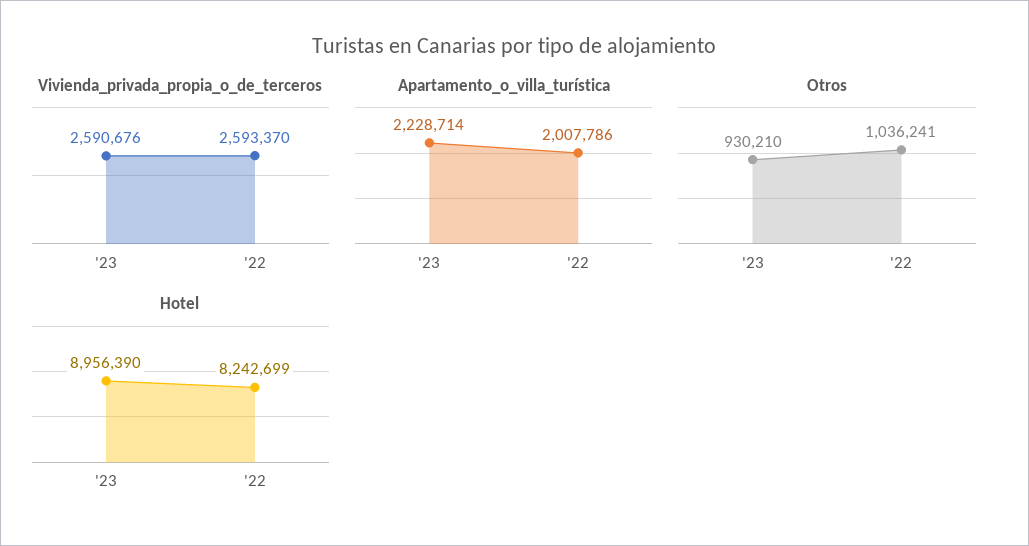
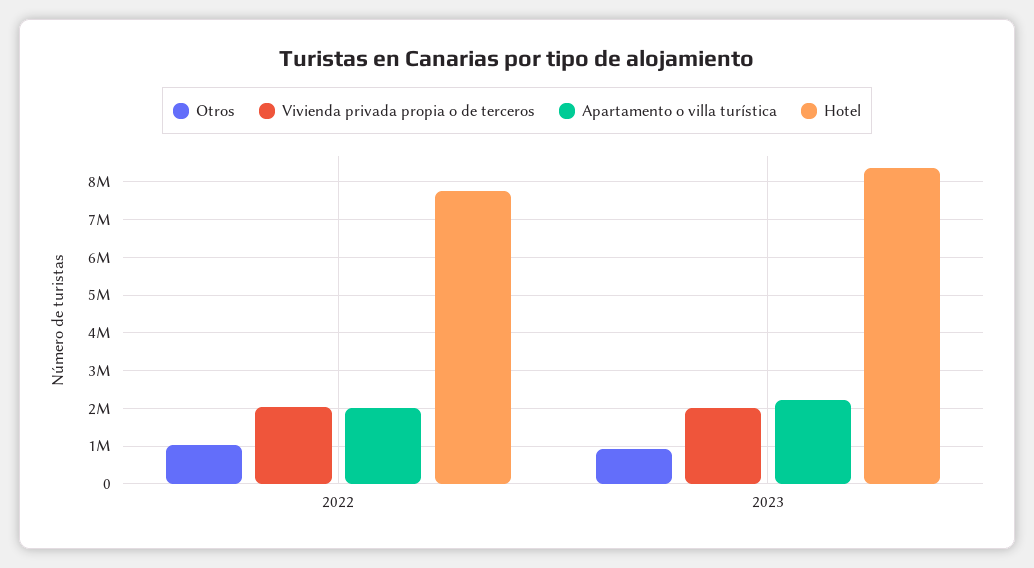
Vivienda_privada_propia_o_de_terceros, '23: 2590676 -> 2000000
Vivienda_privada_propia_o_de_terceros, '22: 2593370 -> 2000000
Hotel, '23: 8956390 -> 8400000
Hotel, '22: 8242699 -> 7800000

